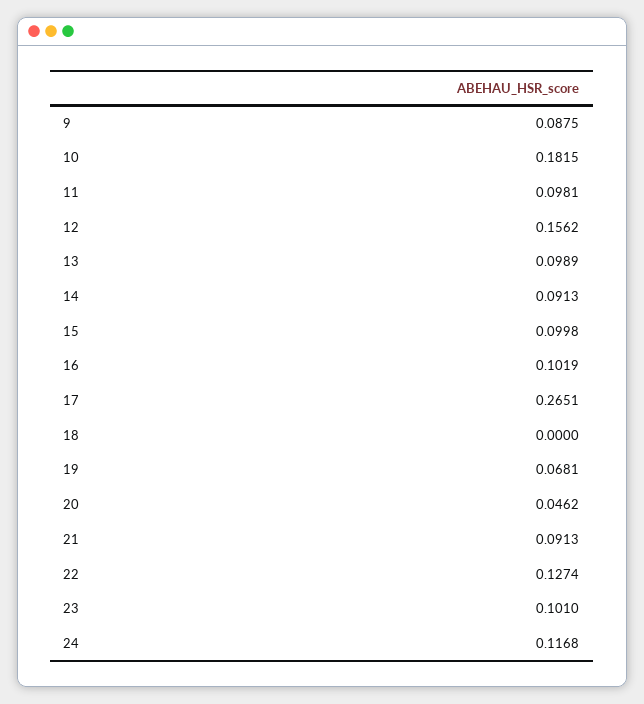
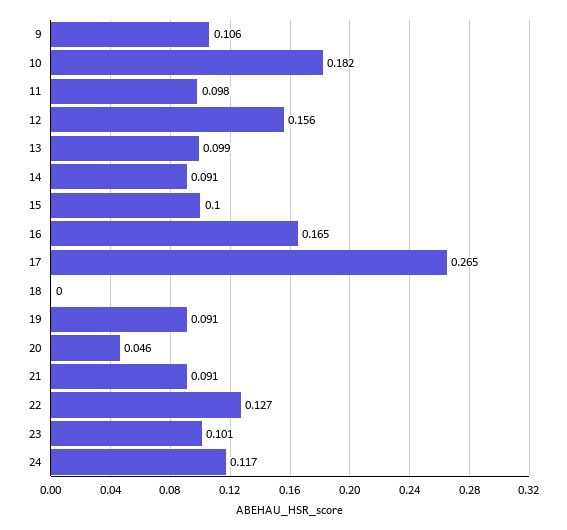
9: 0.0875 -> 0.106
16: 0.1019 -> 0.165
19: 0.0681 -> 0.091

